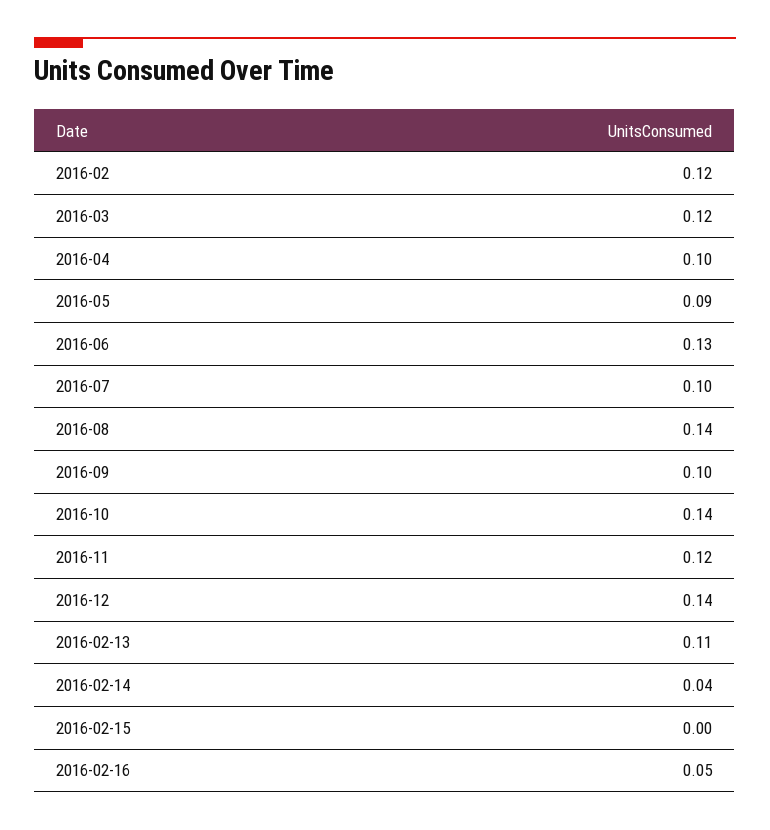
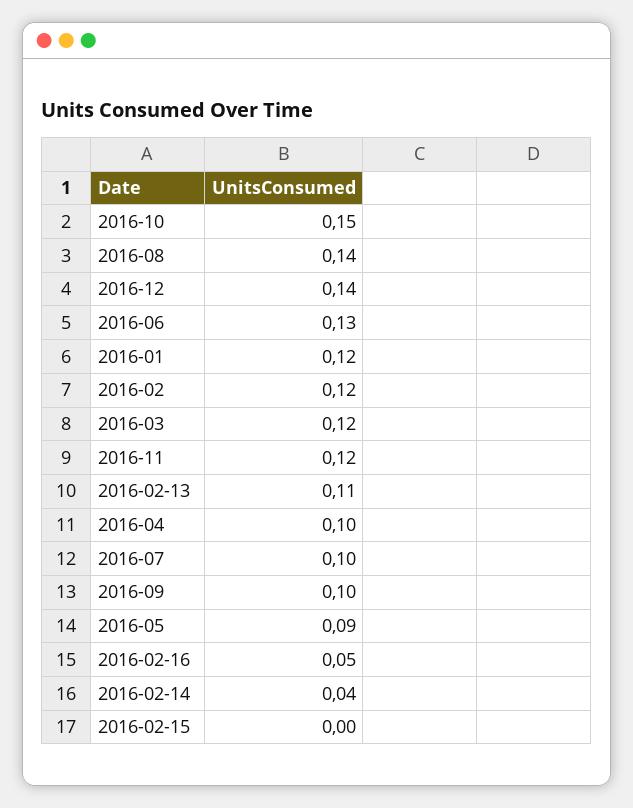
2016-10: 0.14 -> 0.15
2016-01: none -> 0.12

